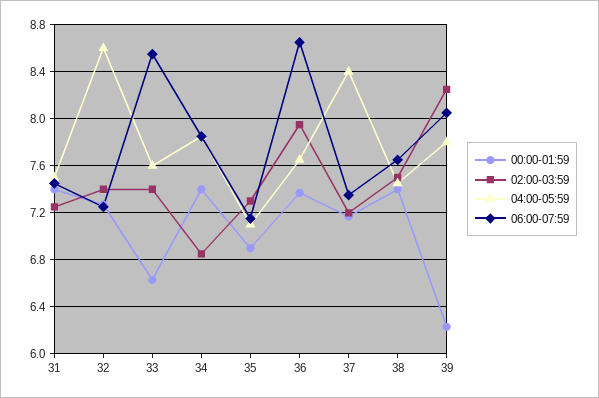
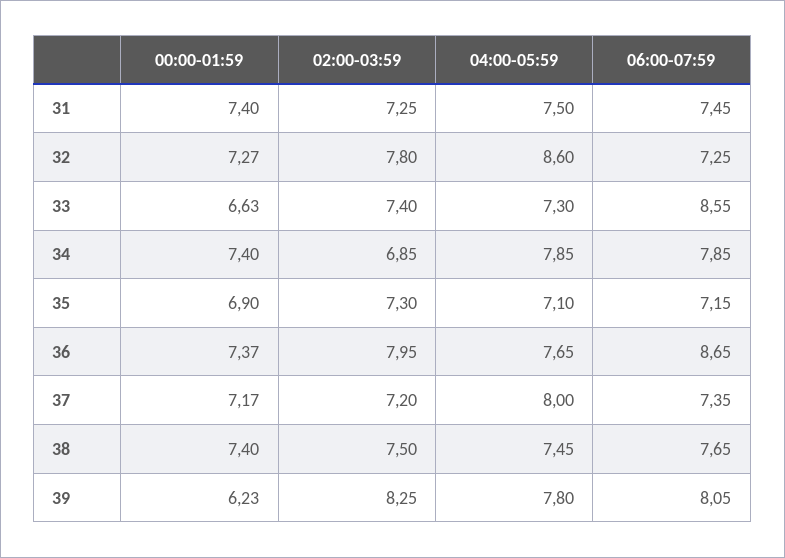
02:00-03:59, 32: 7.4 -> 7.8
04:00-05:59, 33: 7.6 -> 7.3
04:00-05:59, 37: 8.4 -> 8

